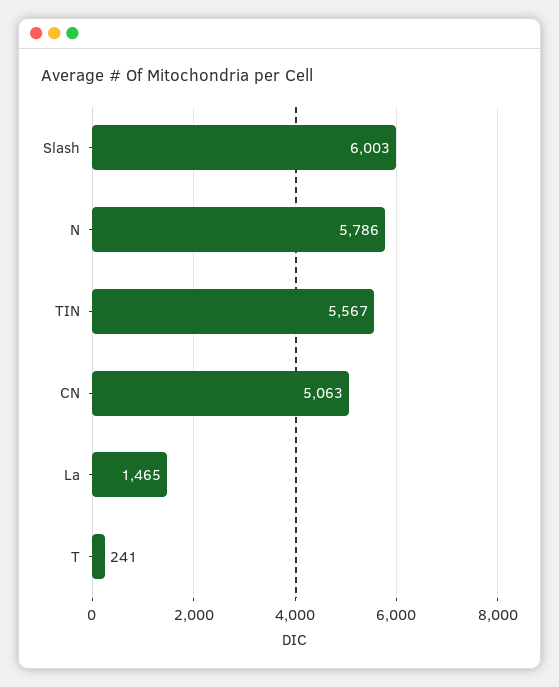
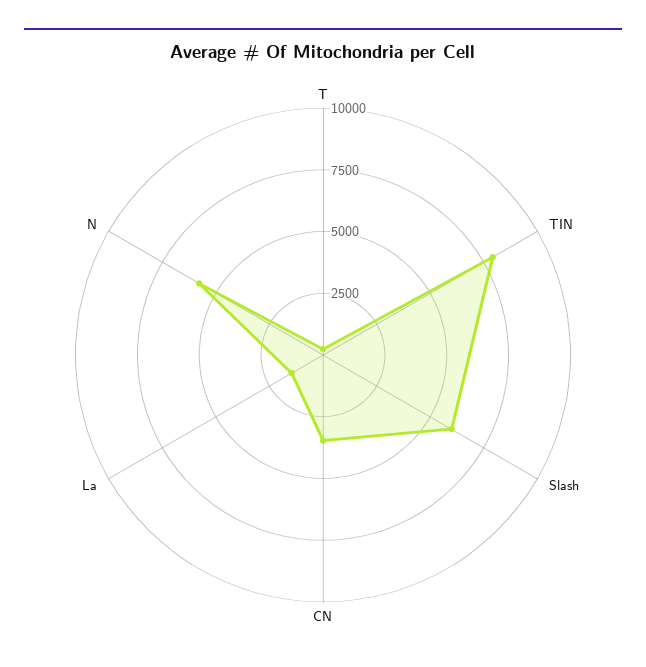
TIN: 5567 -> 8000
CN: 5063 -> 3500

